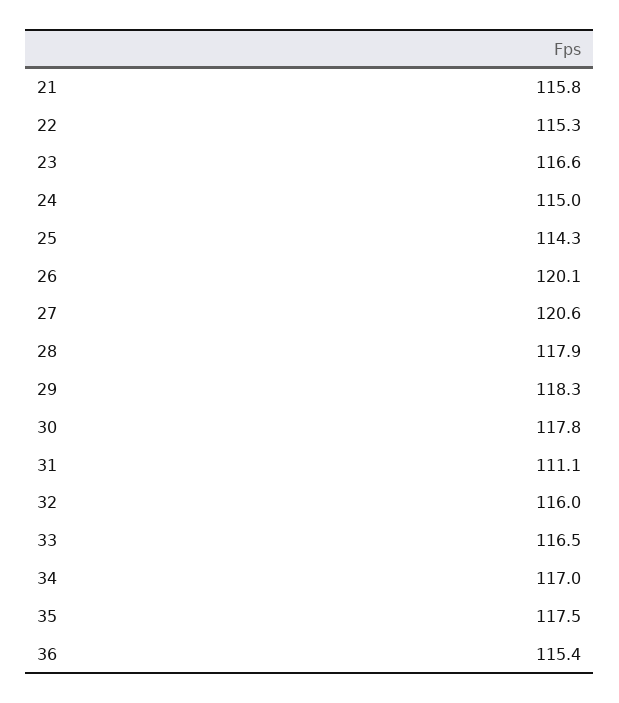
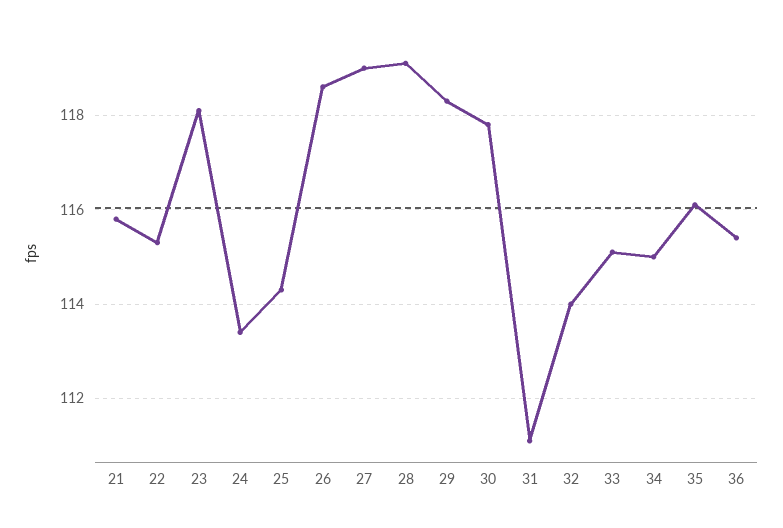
23: 116.6 -> 118
24: 115 -> 113.5
26: 120.1 -> 118.5
27: 120.6 -> 119
28: 117.9 -> 119
32: 116 -> 114
33: 116.5 -> 115
34: 117 -> 115
35: 117.5 -> 116

